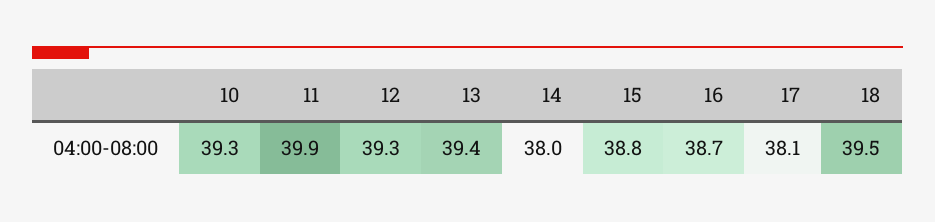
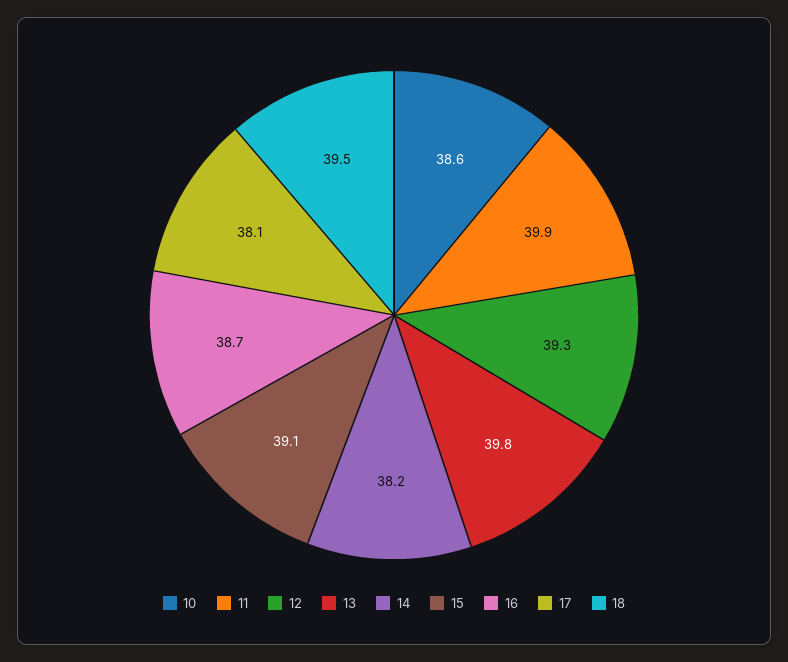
10: 39.3 -> 38.6
13: 39.4 -> 39.8
14: 38 -> 38.2
15: 38.8 -> 39.1

